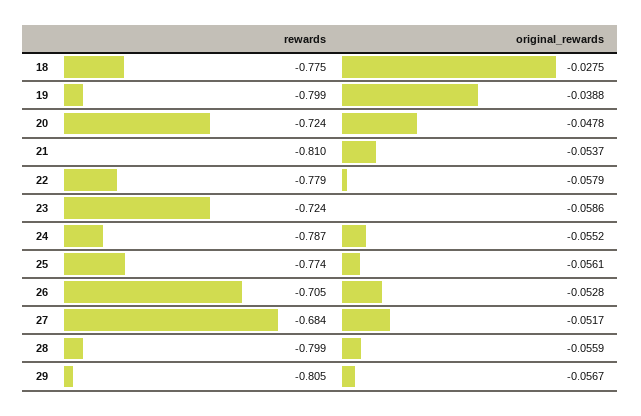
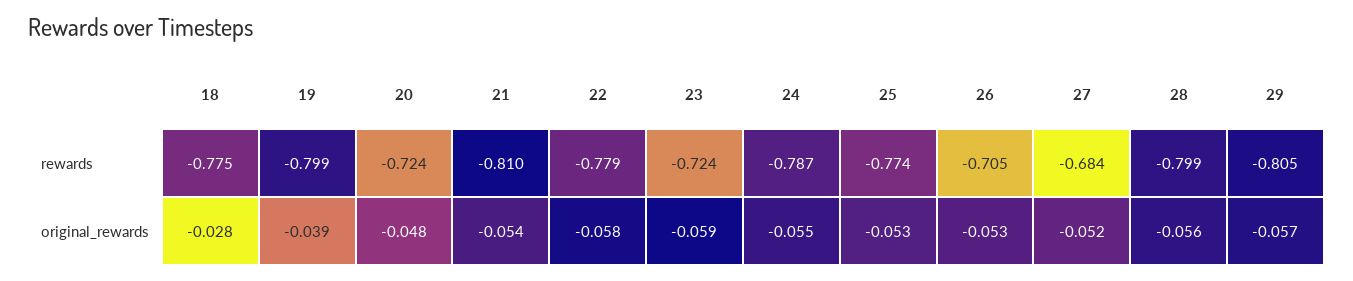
original_rewards, 25: -0.0561 -> -0.053

